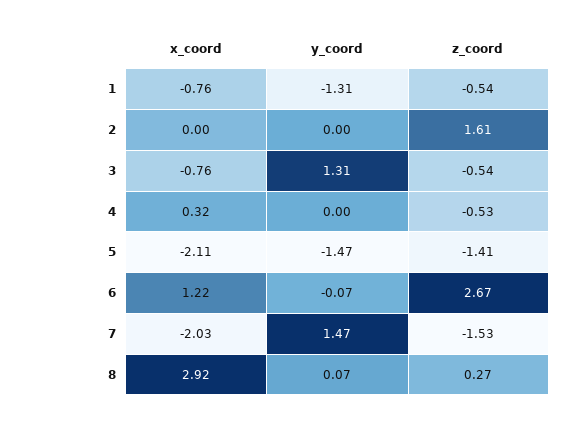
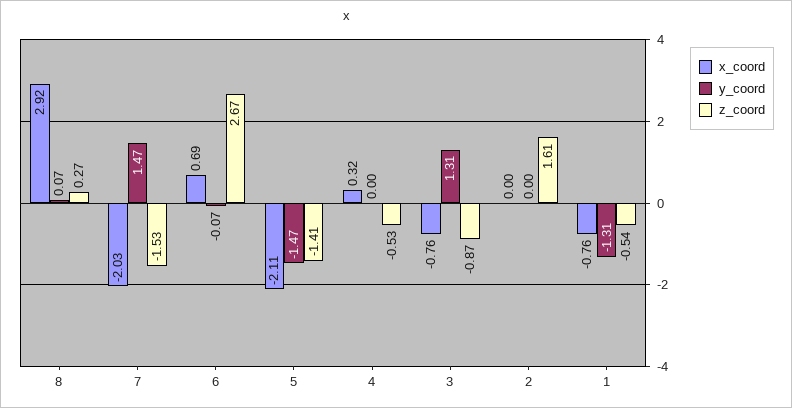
z_coord, 3: -0.54 -> -0.87
x_coord, 6: 1.22 -> 0.69

